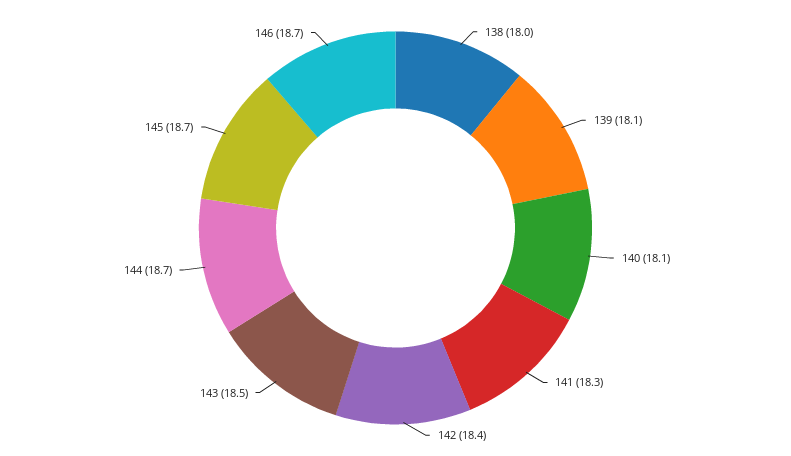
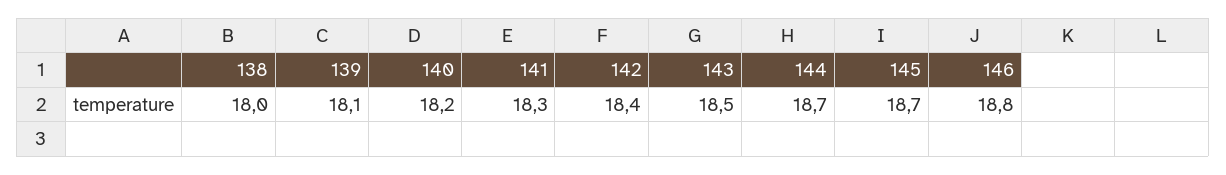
140: 18.1 -> 18.2
146: 18.7 -> 18.8

